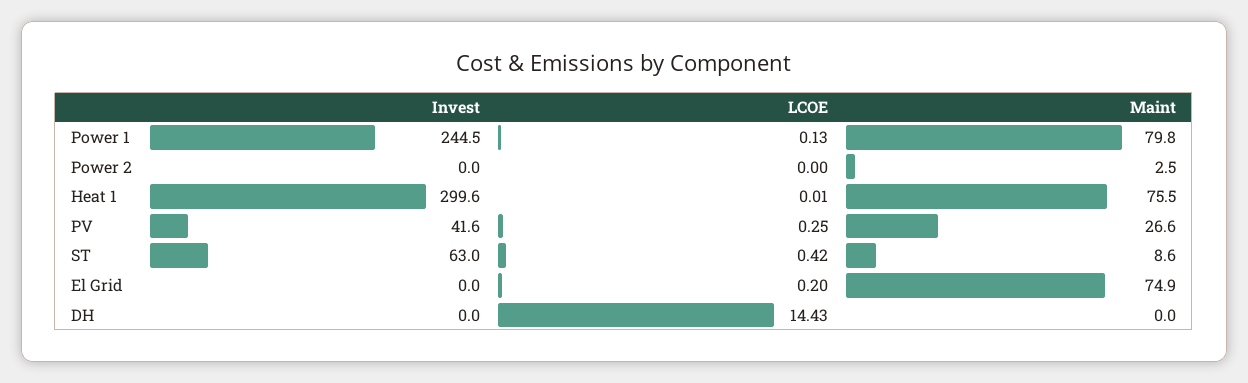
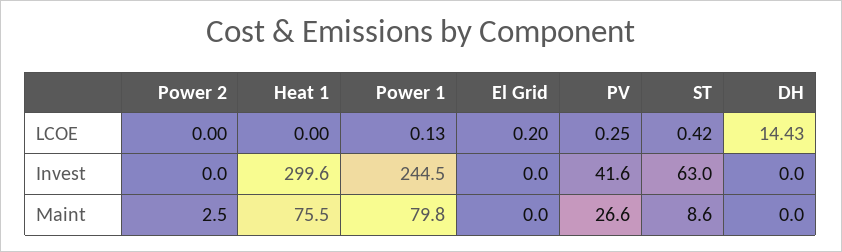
LCOE, Heat 1: 0.01 -> 0
Maint, El Grid: 74.9 -> 0

